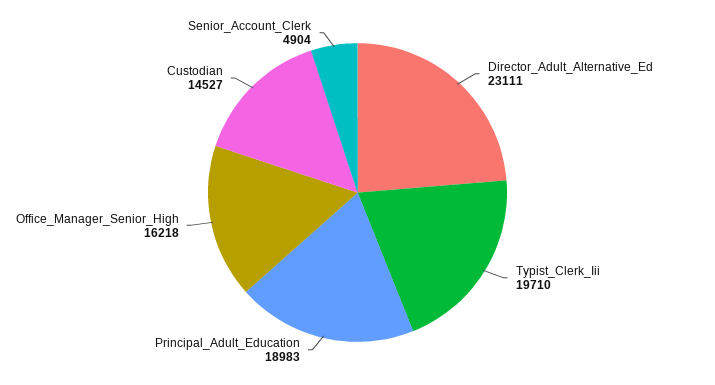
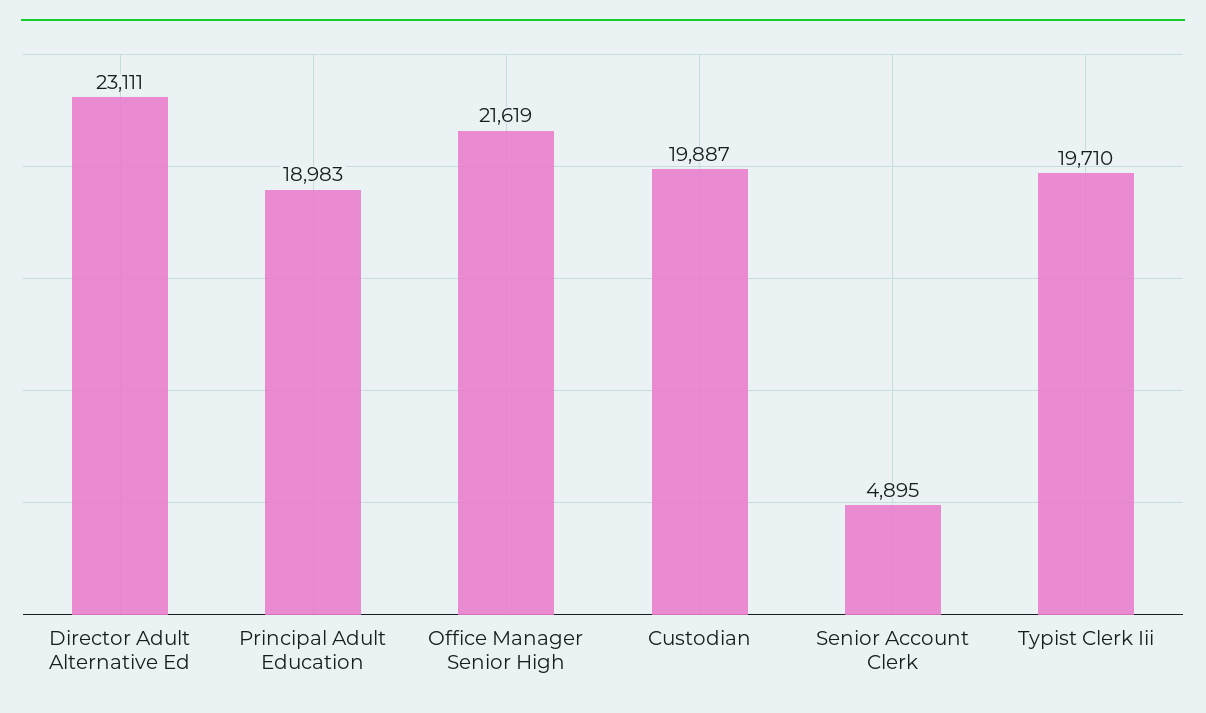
Office_Manager_Senior_High: 16218 -> 21619
Custodian: 14527 -> 19887
Senior_Account_Clerk: 4904 -> 4895

